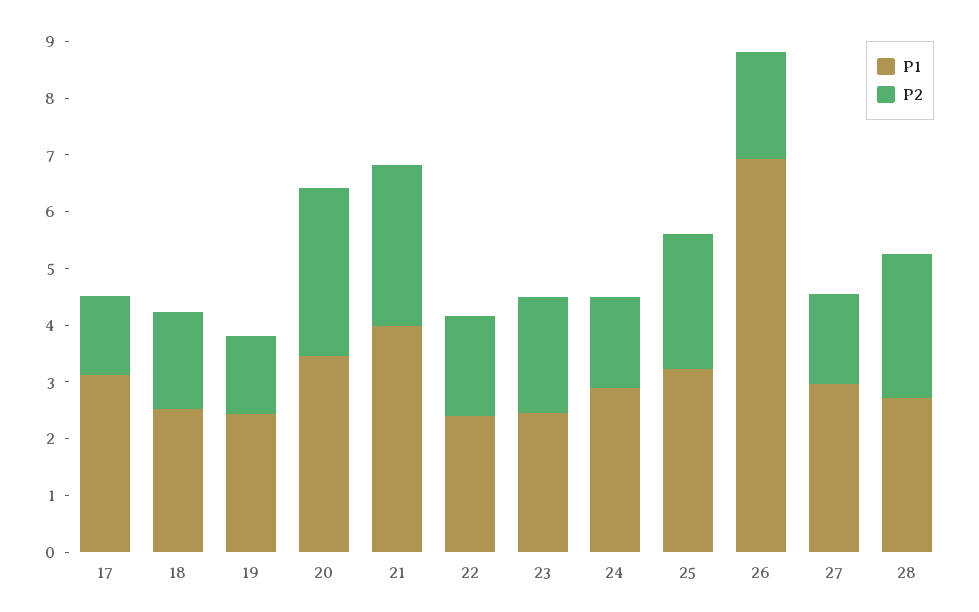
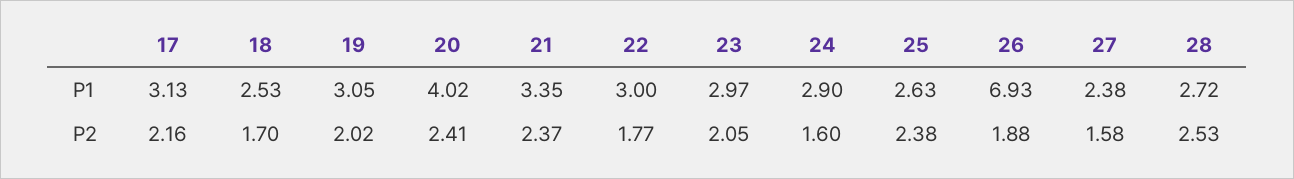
P2, 17: 1.4 -> 2.16
P1, 19: 2.4 -> 3.05
P2, 19: 1.4 -> 2.02
P1, 20: 3.4 -> 4.02
P2, 20: 3 -> 2.41
P1, 21: 4 -> 3.35
P2, 21: 2.8 -> 2.37
P1, 22: 2.4 -> 3
P1, 23: 2.4 -> 2.97
P1, 25: 3.2 -> 2.63
P1, 27: 3 -> 2.38

